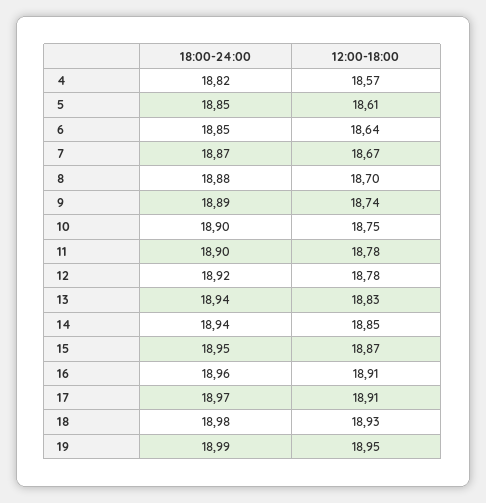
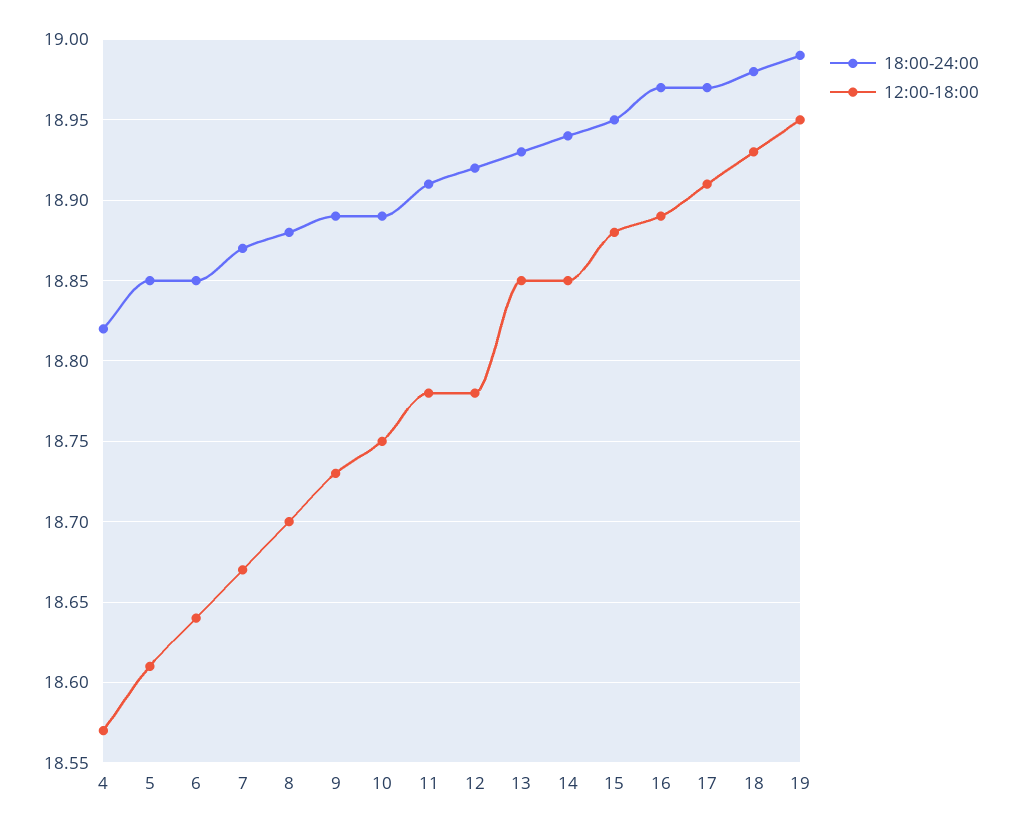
12:00-18:00, 9: 18.74 -> 18.73
18:00-24:00, 10: 18.9 -> 18.89
18:00-24:00, 11: 18.9 -> 18.91
18:00-24:00, 13: 18.94 -> 18.93
12:00-18:00, 13: 18.83 -> 18.85
12:00-18:00, 15: 18.87 -> 18.88
18:00-24:00, 16: 18.96 -> 18.97
12:00-18:00, 16: 18.91 -> 18.89

